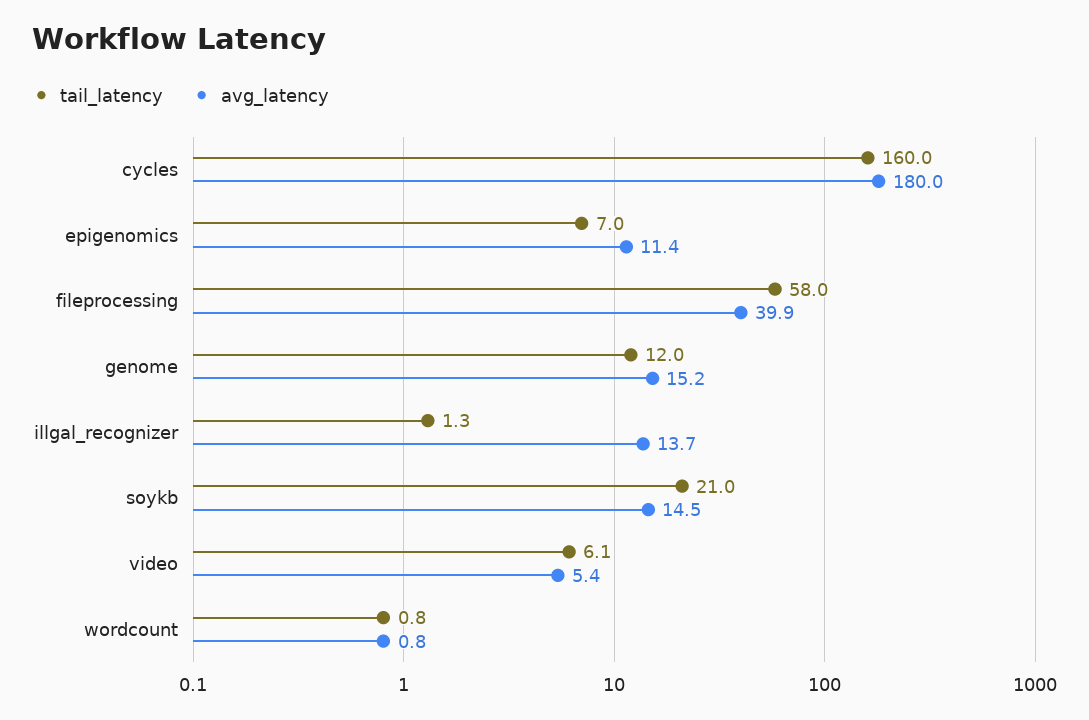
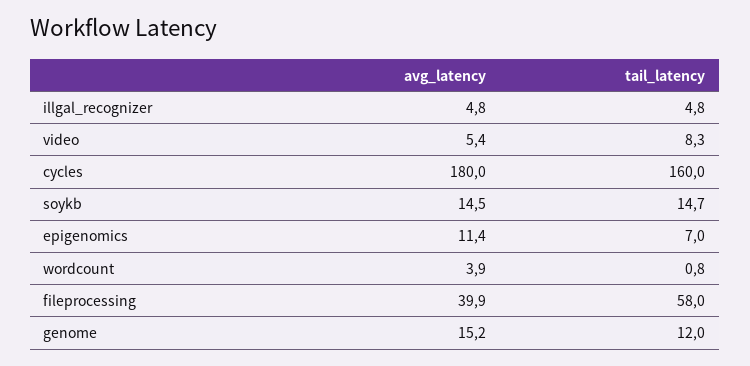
tail_latency, illgal_recognizer: 1.3 -> 4.8
avg_latency, illgal_recognizer: 13.7 -> 4.8
tail_latency, soykb: 21 -> 14.7
tail_latency, video: 6.1 -> 8.3
avg_latency, wordcount: 0.8 -> 3.9

